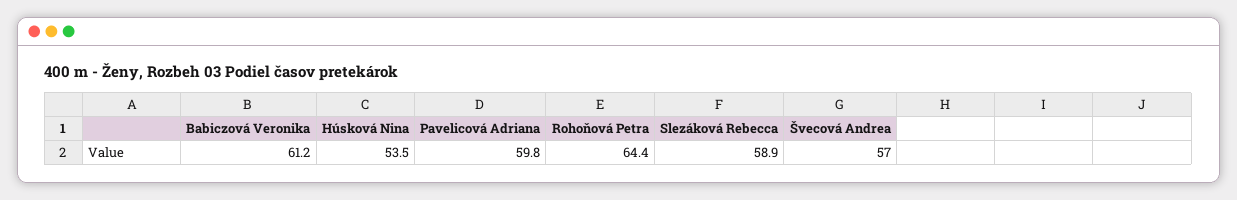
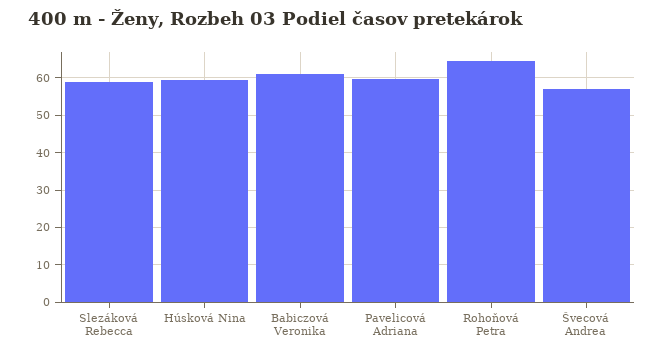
Húsková Nina: 53.5 -> 60

